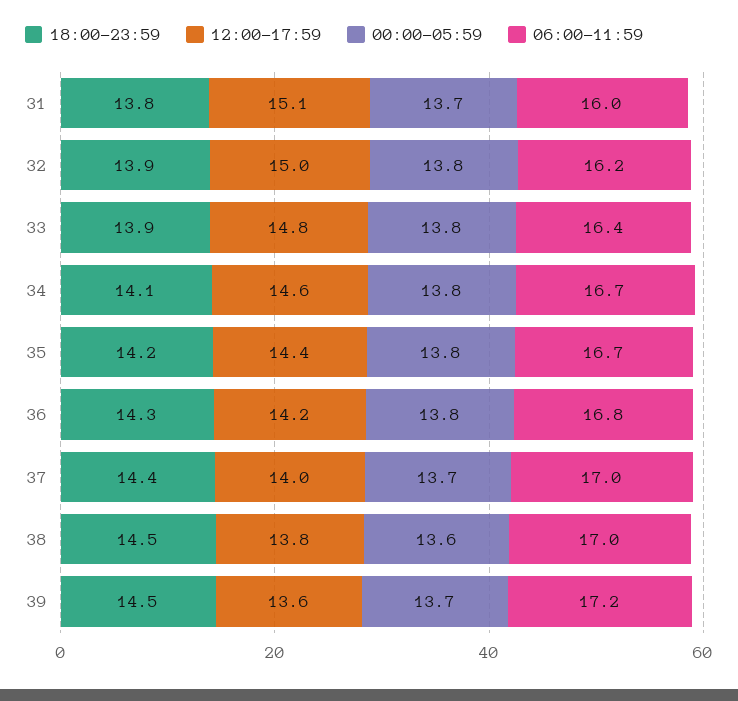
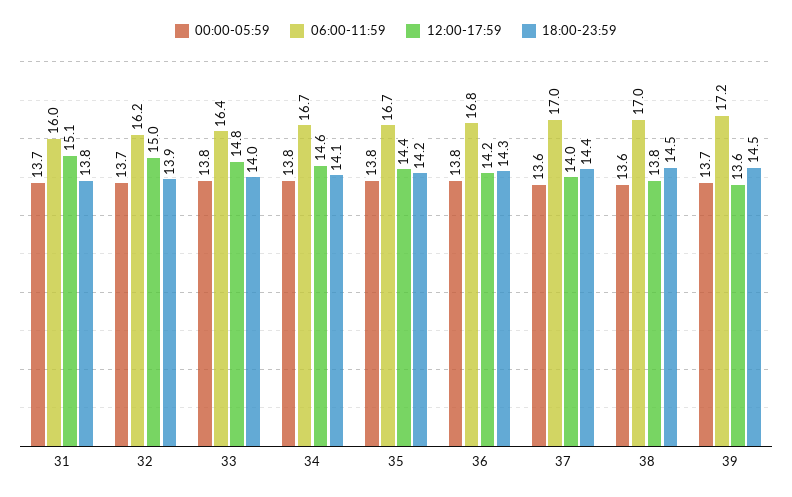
00:00-05:59, 32: 13.8 -> 13.7
18:00-23:59, 33: 13.9 -> 14
00:00-05:59, 37: 13.7 -> 13.6

